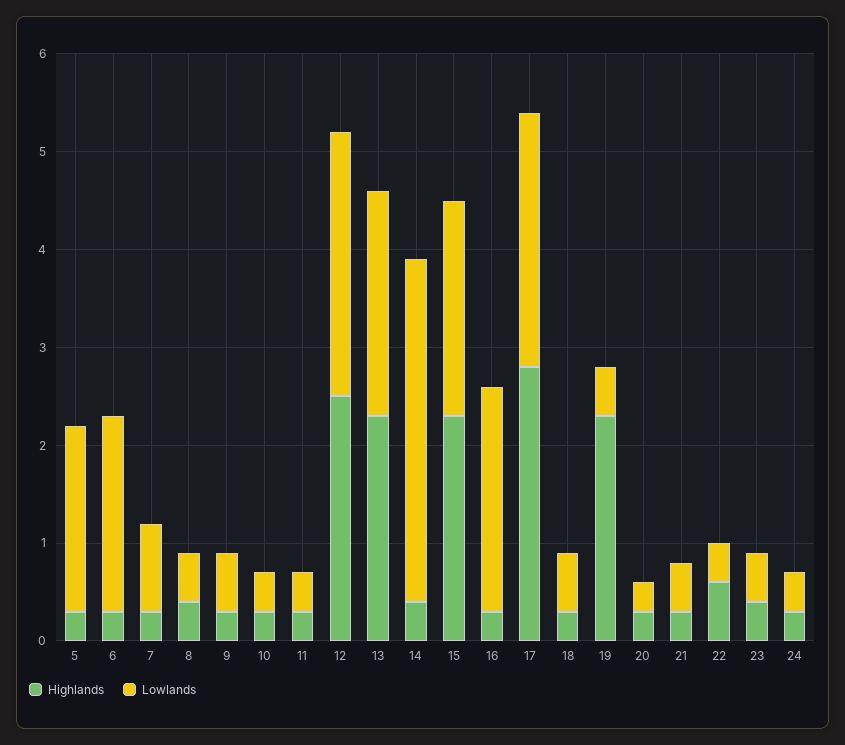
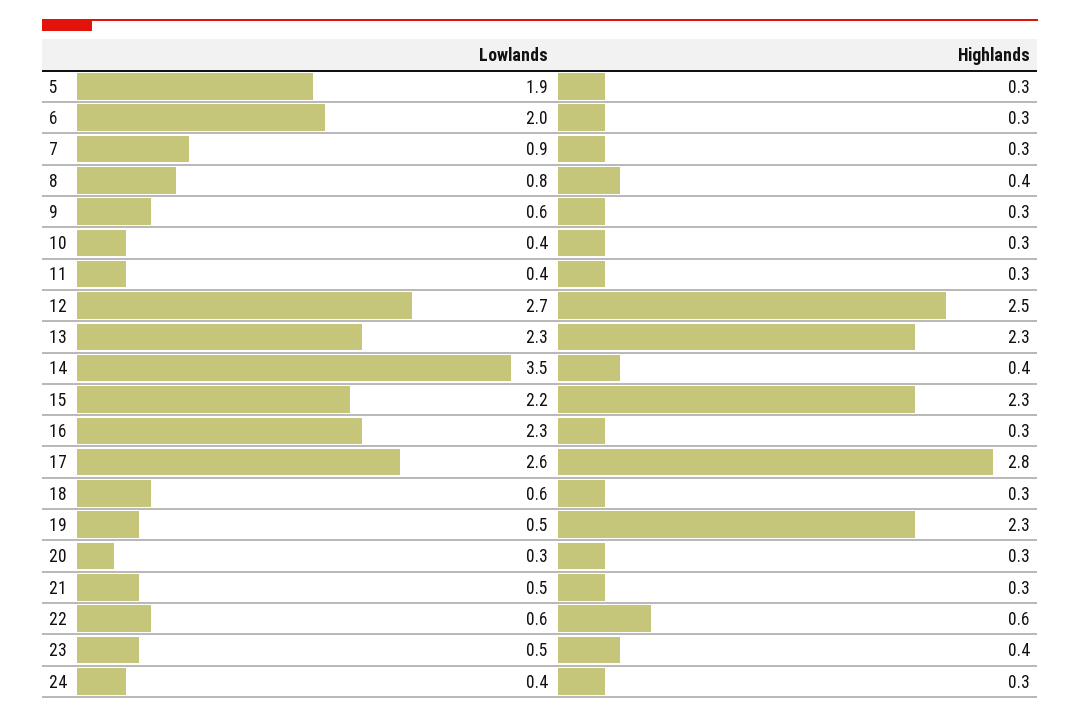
Lowlands, 8: 0.5 -> 0.8
Lowlands, 22: 0.4 -> 0.6

